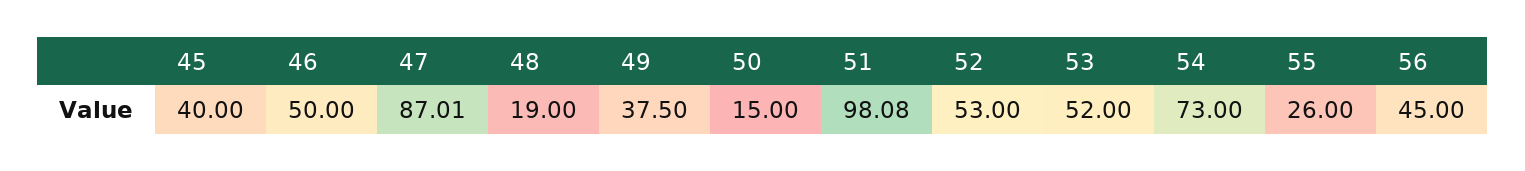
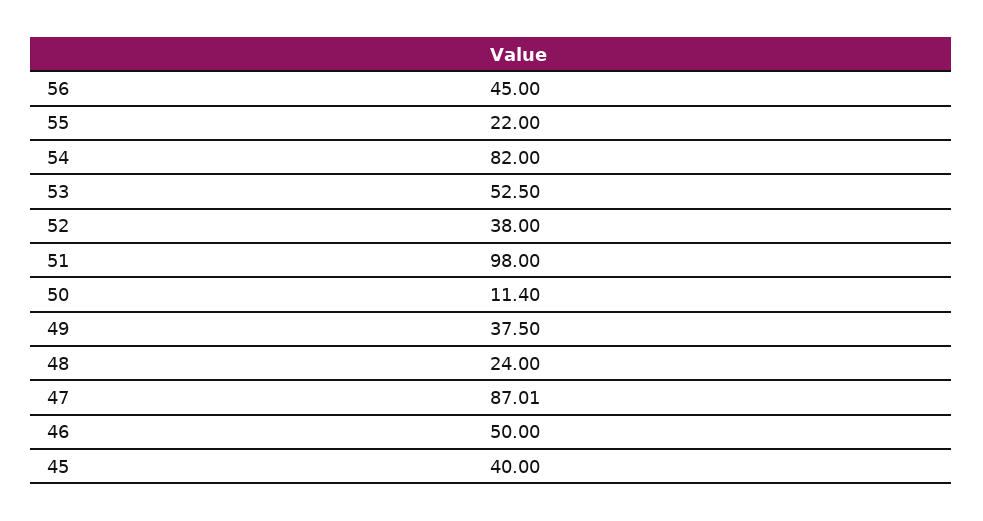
48: 19 -> 24
50: 15 -> 11.4
51: 98.08 -> 98
52: 53 -> 38
53: 52 -> 52.5
54: 73 -> 82
55: 26 -> 22

